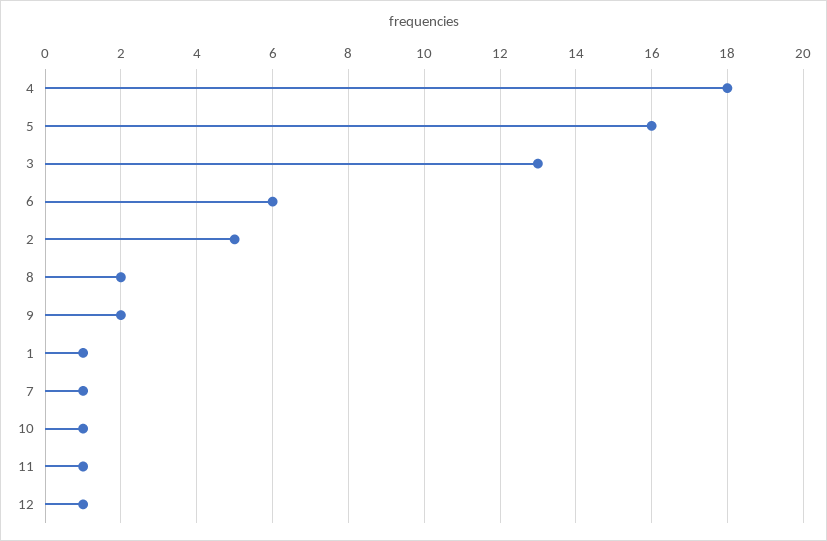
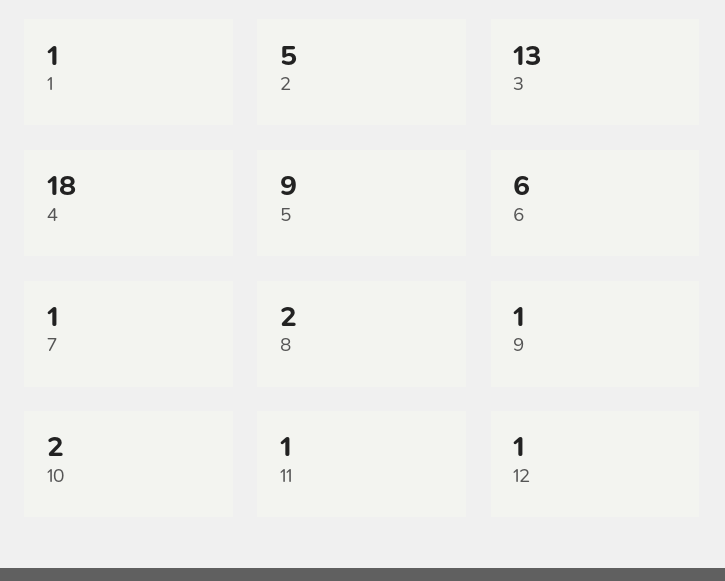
5: 16 -> 9
9: 2 -> 1
10: 1 -> 2

